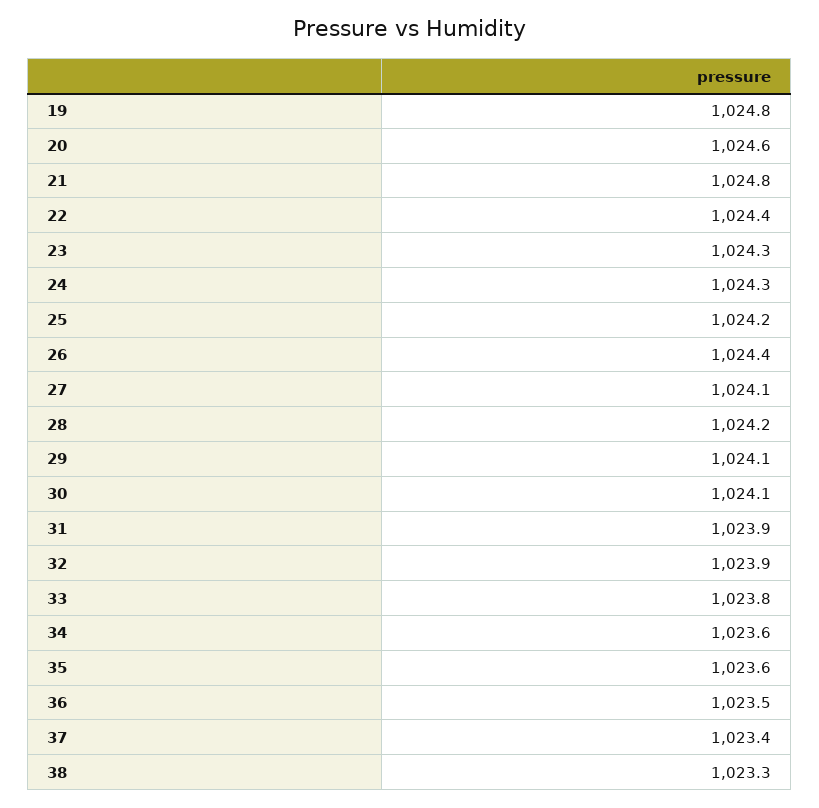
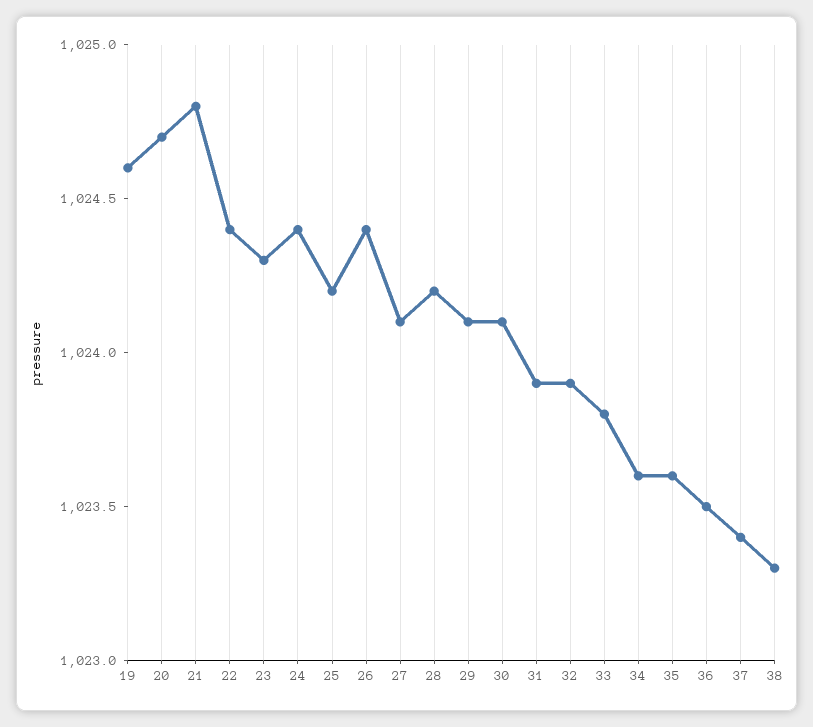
19: 1024.8 -> 1024.6
20: 1024.6 -> 1024.7
24: 1024.3 -> 1024.4

